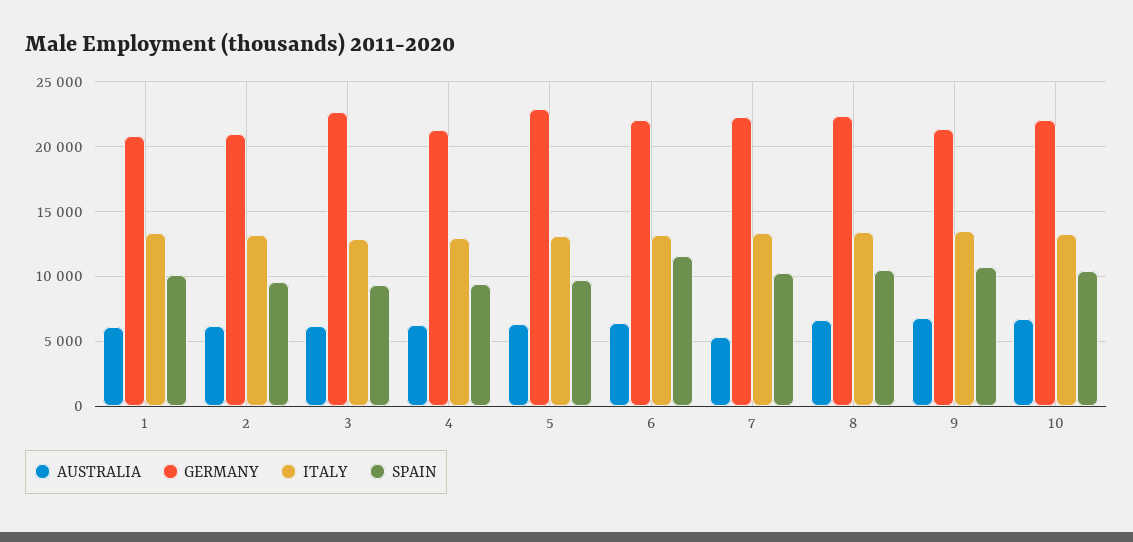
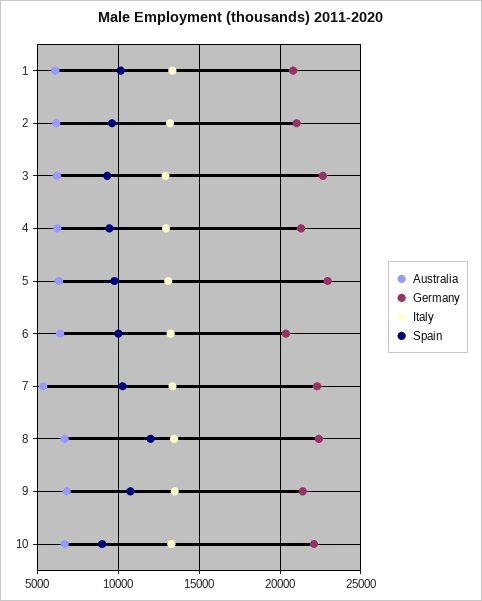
GERMANY, 6: 22000 -> 20500
SPAIN, 6: 11500 -> 10000
SPAIN, 8: 10500 -> 12000
SPAIN, 10: 10500 -> 9000

